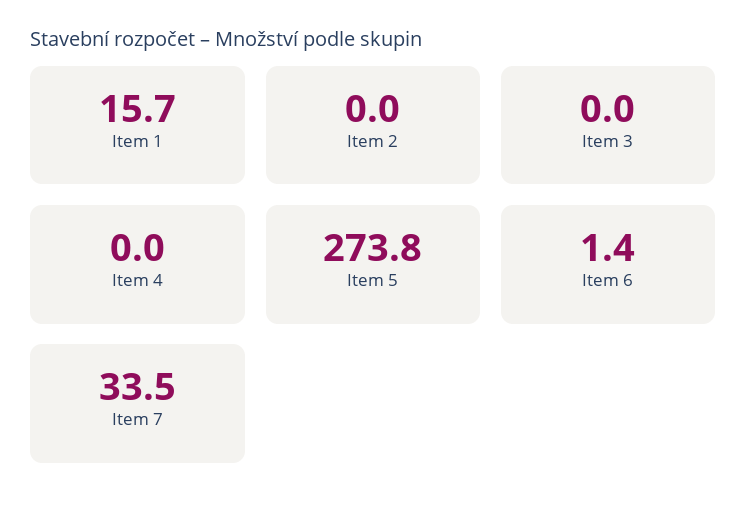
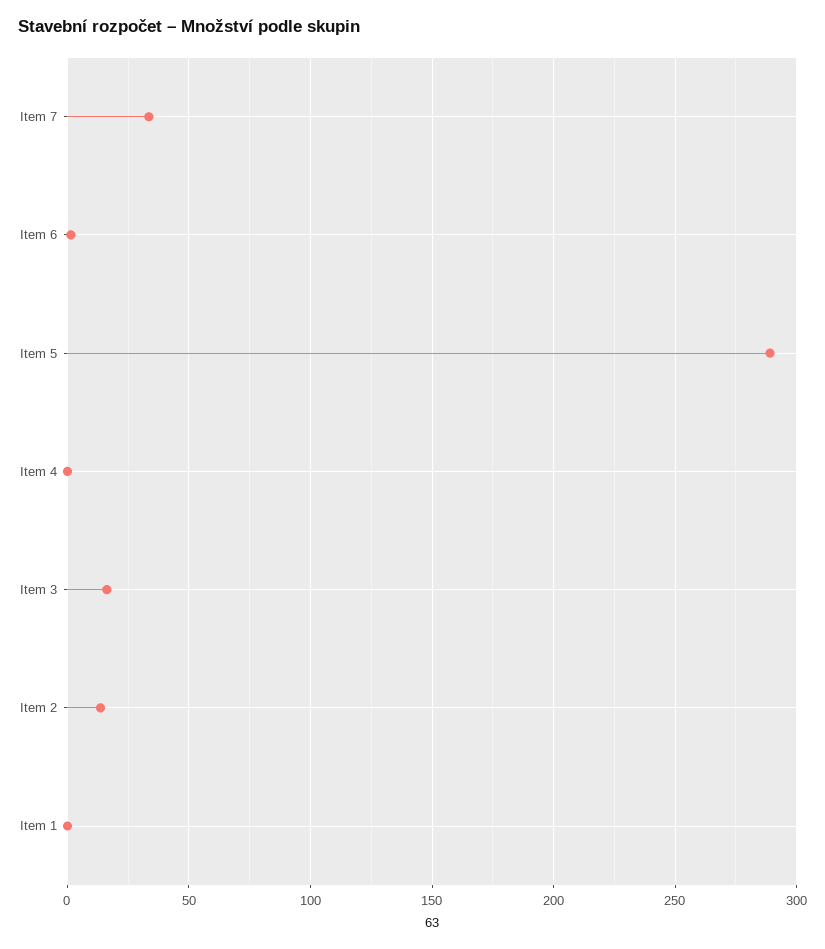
Item 1: 15.7 -> 0
Item 2: 0 -> 15
Item 3: 0 -> 15
Item 5: 273.8 -> 290

